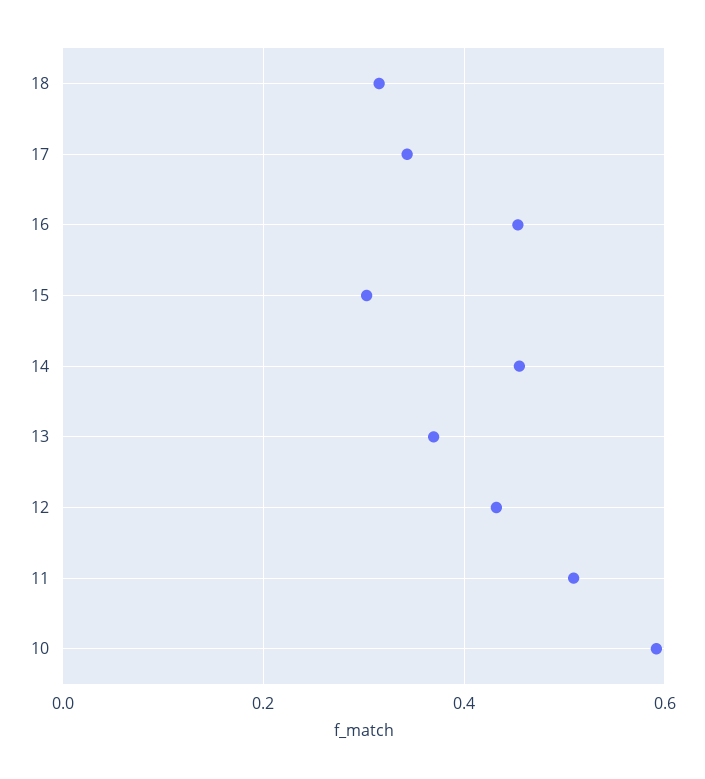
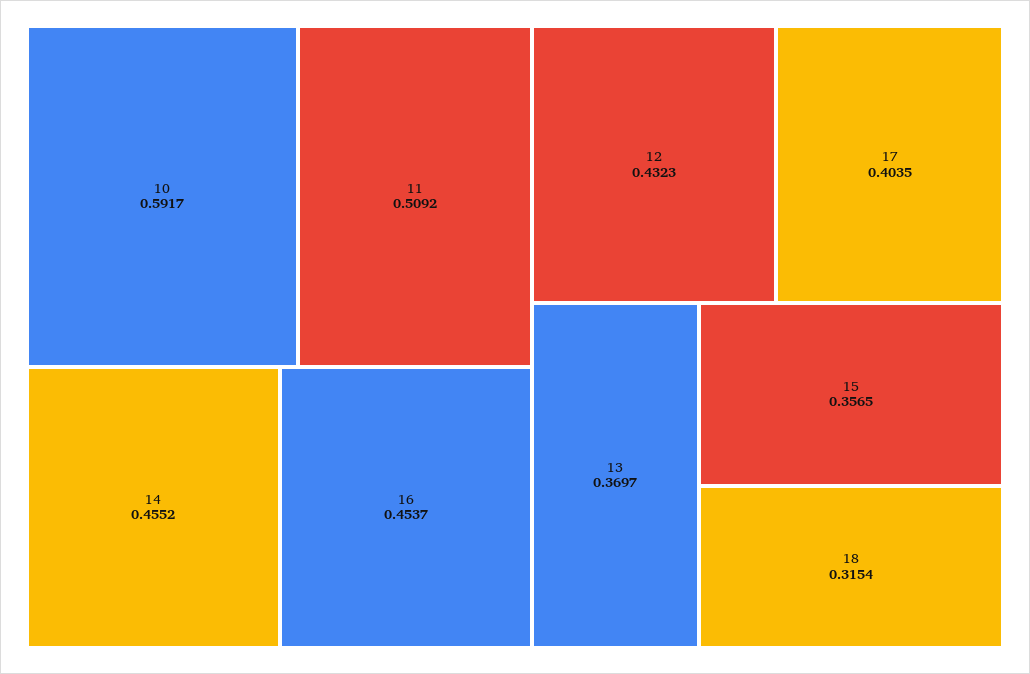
17: 0.34 -> 0.4035
15: 0.3 -> 0.3565

